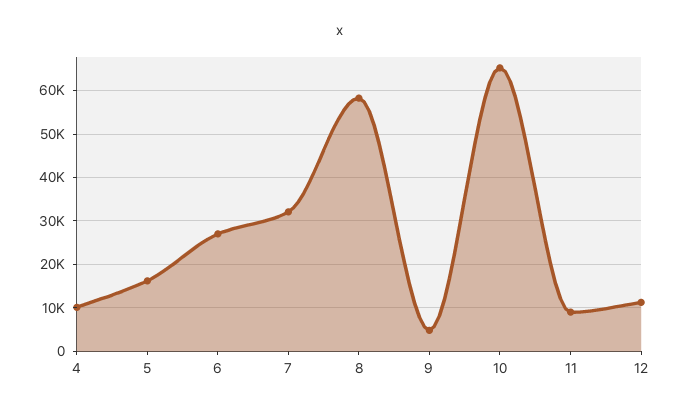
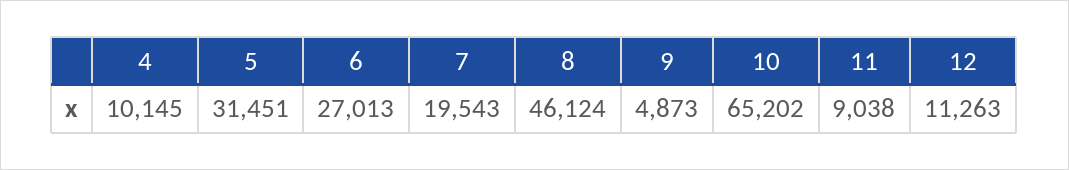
5: 16000 -> 31451
7: 32000 -> 19543
8: 58000 -> 46124

